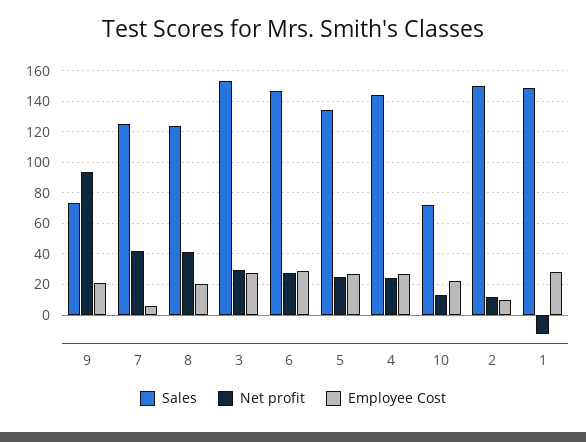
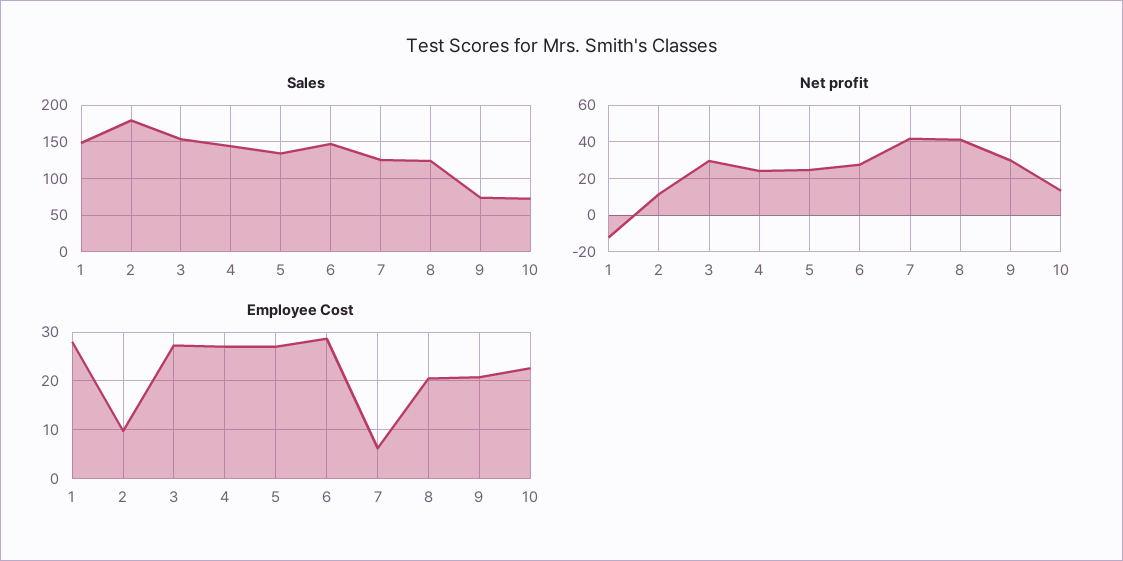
Net profit, 9: 95 -> 30
Sales, 2: 150 -> 180

